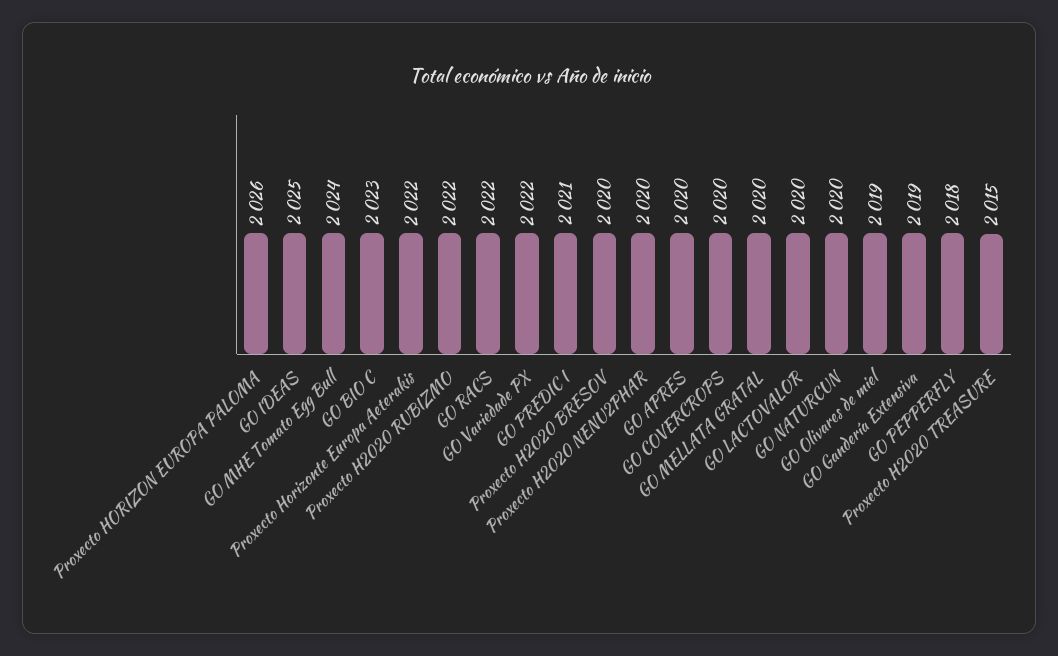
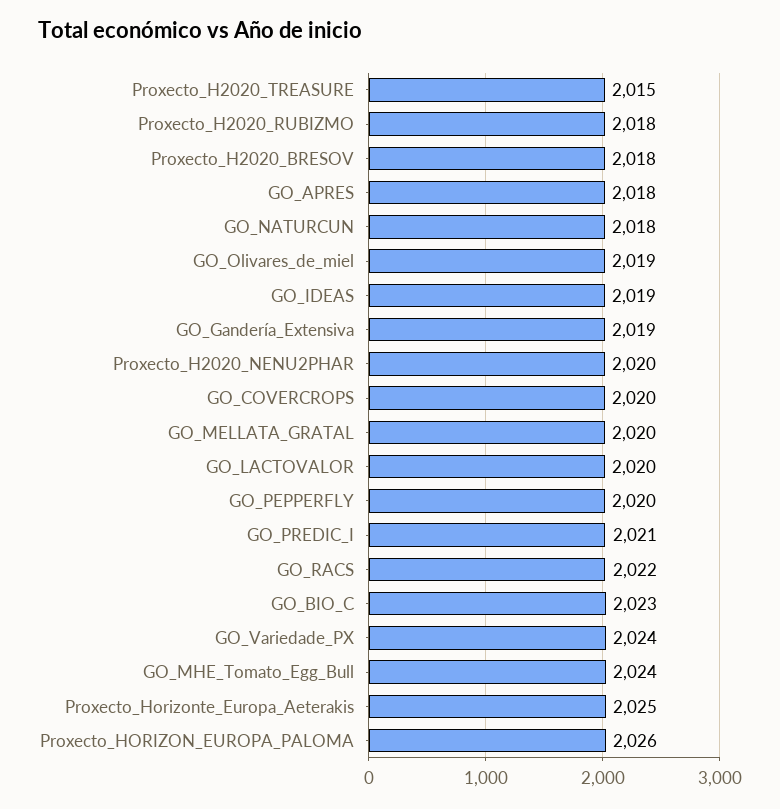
GO IDEAS: 2025 -> 2019
Proxecto Horizonte Europa Aeterakis: 2022 -> 2025
Proxecto H2020 RUBIZMO: 2022 -> 2018
GO Variedade PX: 2022 -> 2024
Proxecto H2020 BRESOV: 2020 -> 2018
GO APRES: 2020 -> 2018
GO NATURCUN: 2020 -> 2018
GO PEPPERFLY: 2018 -> 2020

